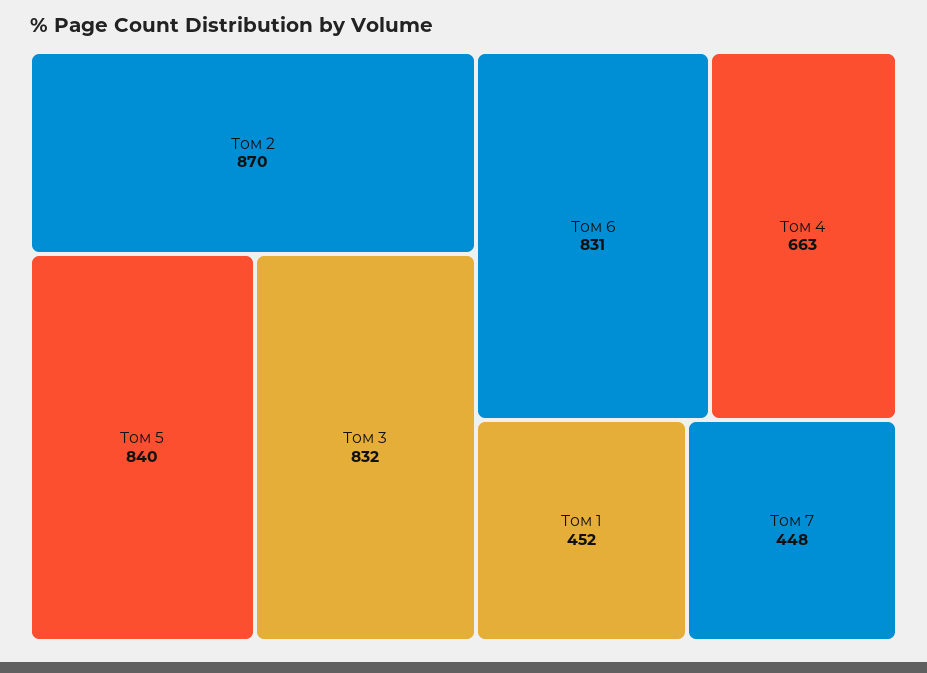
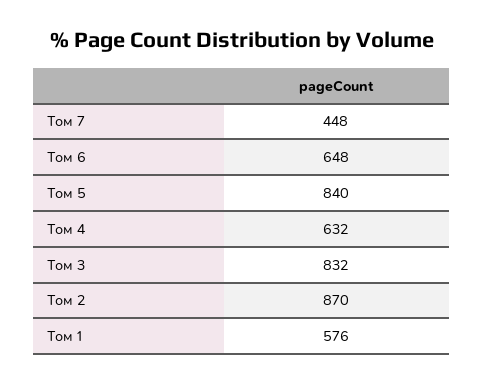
Том 6: 831 -> 648
Том 4: 663 -> 632
Том 1: 452 -> 576

